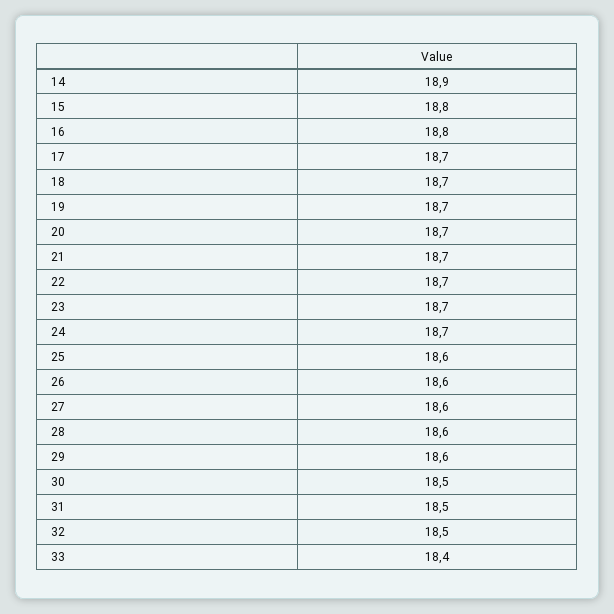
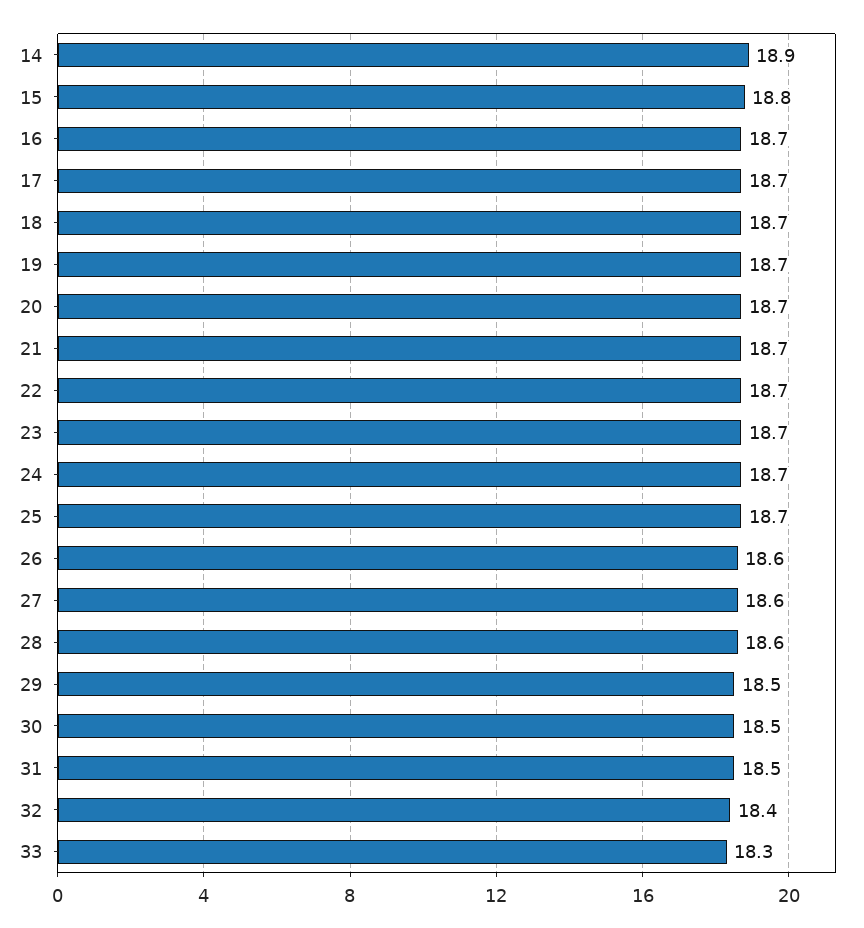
16: 18.8 -> 18.7
25: 18.6 -> 18.7
29: 18.6 -> 18.5
32: 18.5 -> 18.4
33: 18.4 -> 18.3

